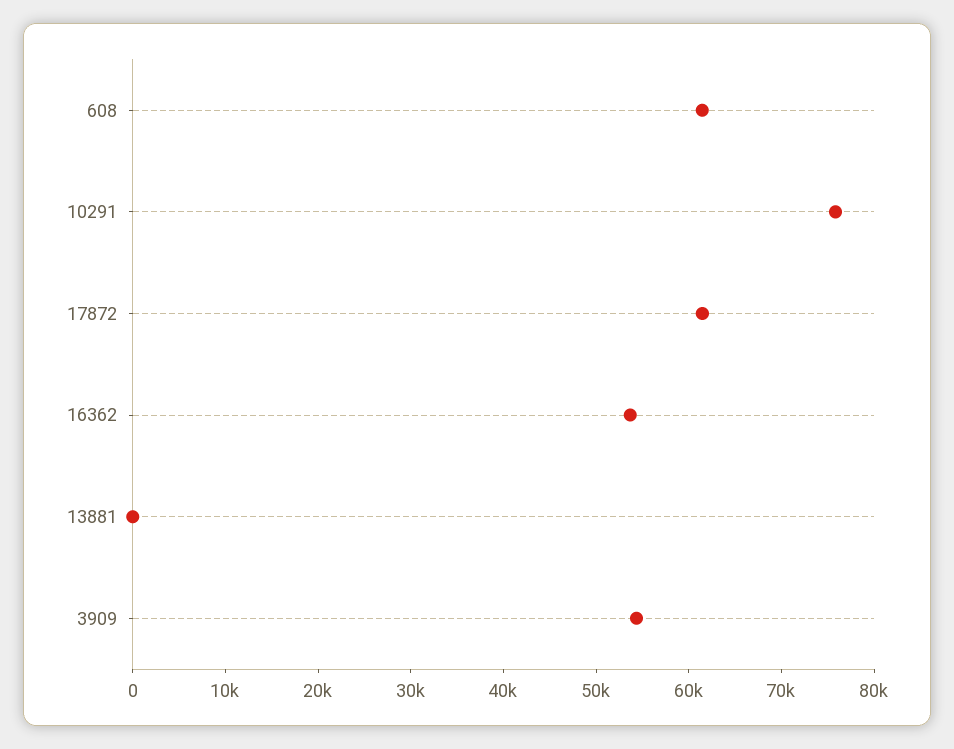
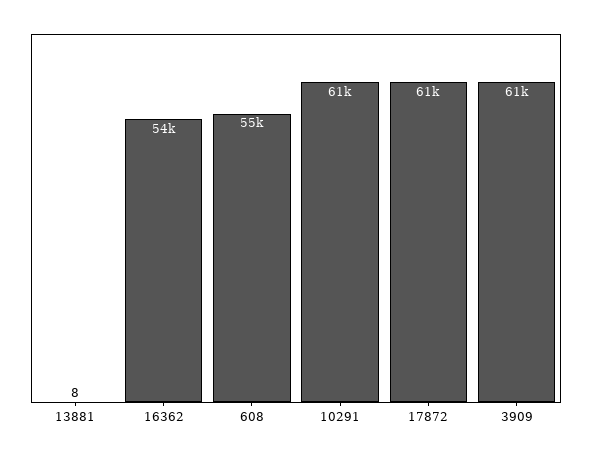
608: 62000 -> 55000
10291: 76000 -> 61000
3909: 54000 -> 61000

